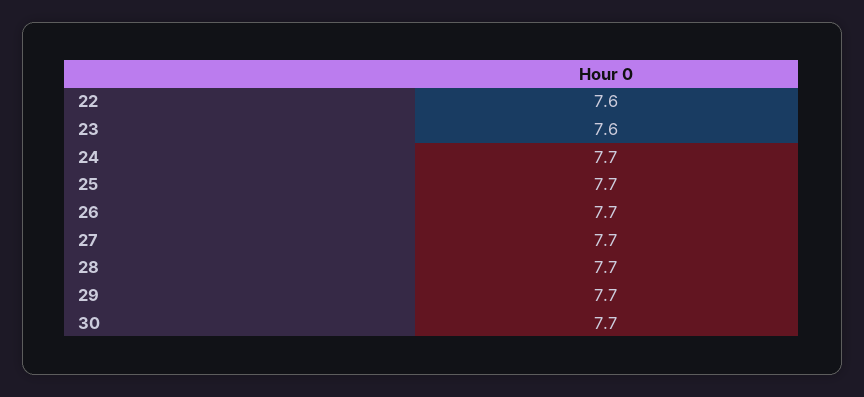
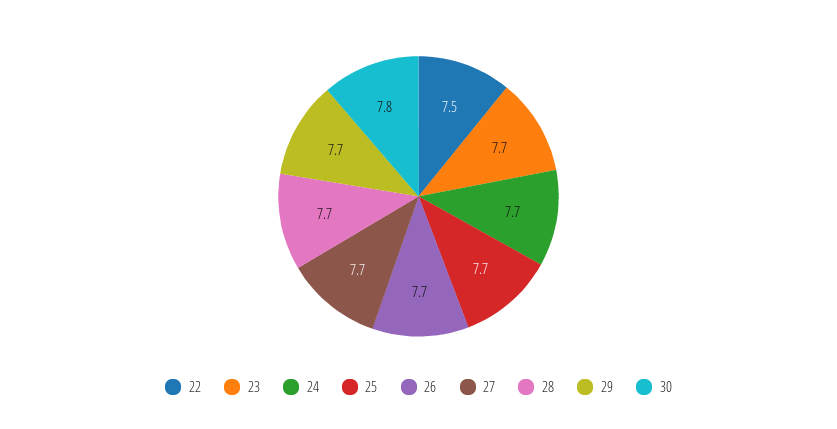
22: 7.6 -> 7.5
23: 7.6 -> 7.7
30: 7.7 -> 7.8

